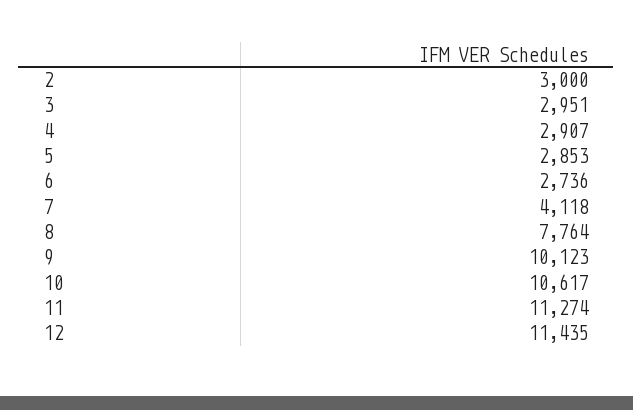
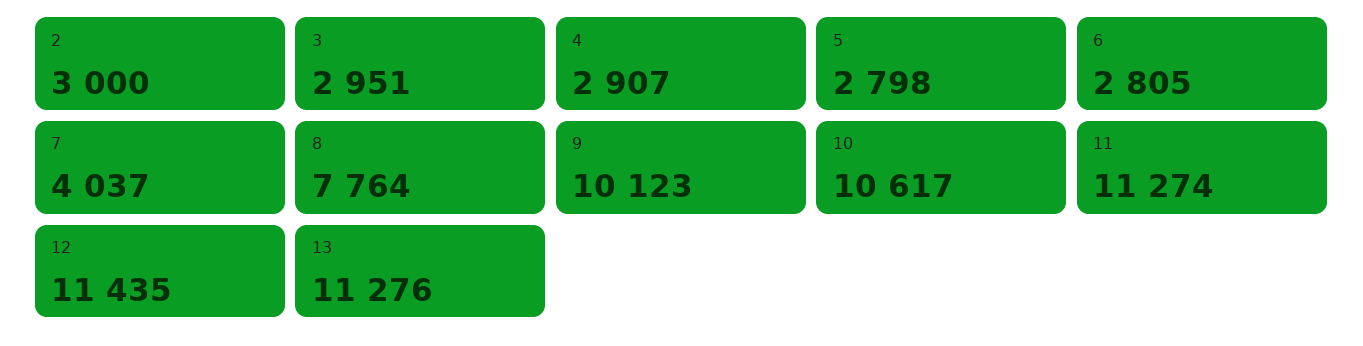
5: 2853 -> 2798
6: 2736 -> 2805
7: 4118 -> 4037
13: none -> 11276

